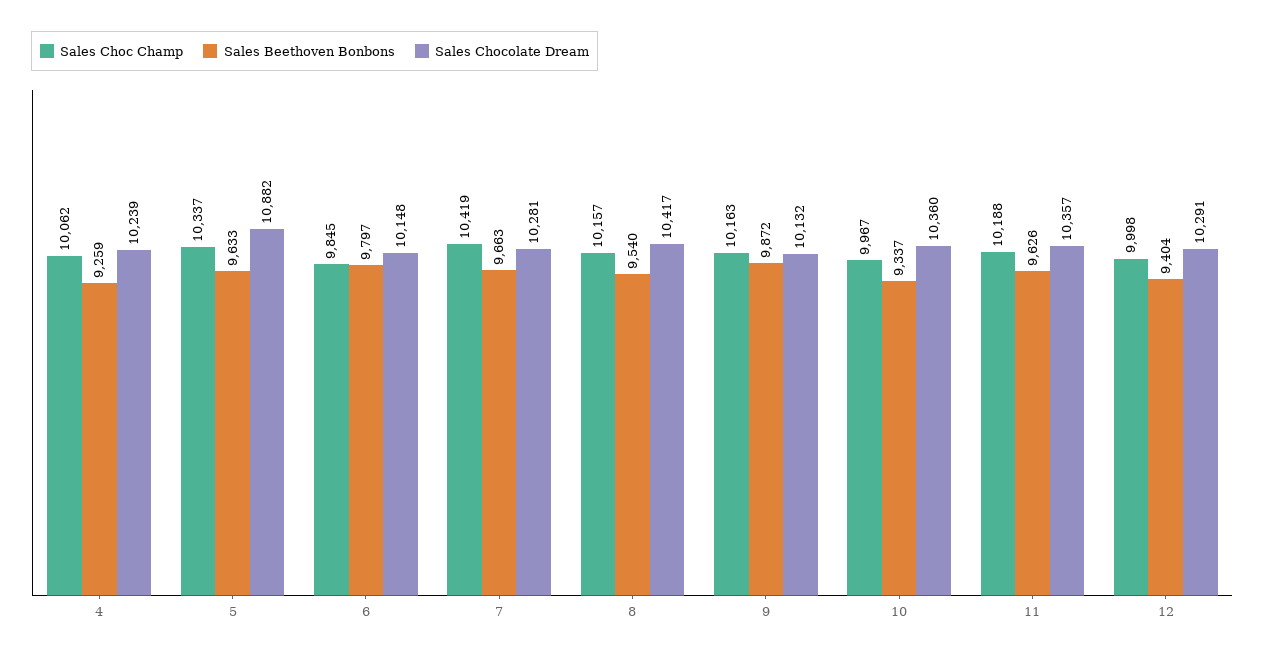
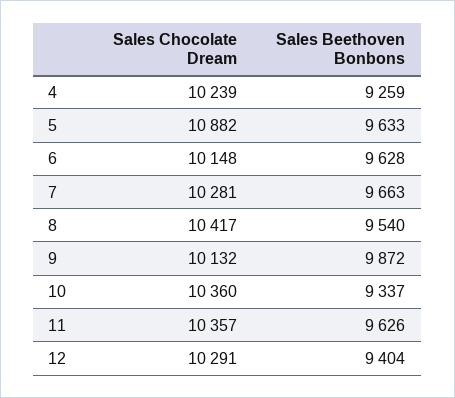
Sales Choc Champ, 4: 10062 -> none
Sales Choc Champ, 5: 10337 -> none
Sales Choc Champ, 6: 9845 -> none
Sales Beethoven Bonbons, 6: 9797 -> 9628
Sales Choc Champ, 7: 10419 -> none
Sales Choc Champ, 8: 10157 -> none
Sales Choc Champ, 9: 10163 -> none
Sales Choc Champ, 10: 9967 -> none
Sales Choc Champ, 11: 10188 -> none
Sales Choc Champ, 12: 9998 -> none

